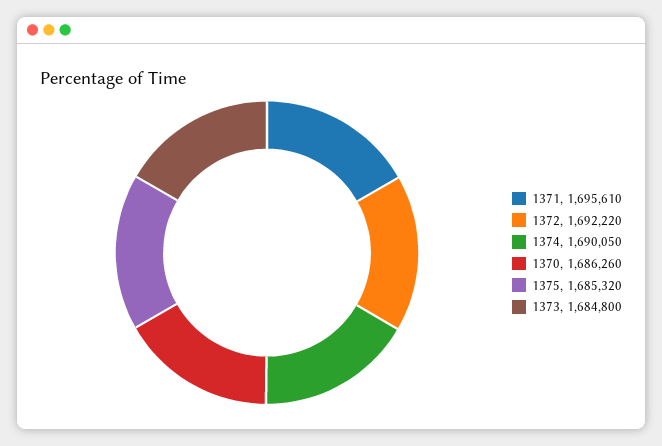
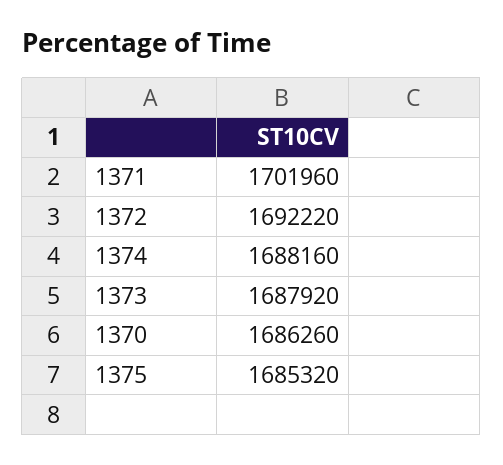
1371: 1695610 -> 1701960
1374: 1690050 -> 1688160
1373: 1684800 -> 1687920

